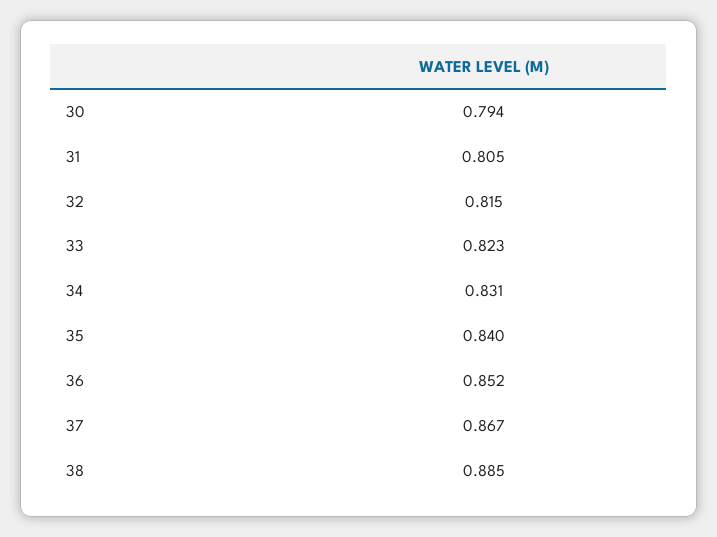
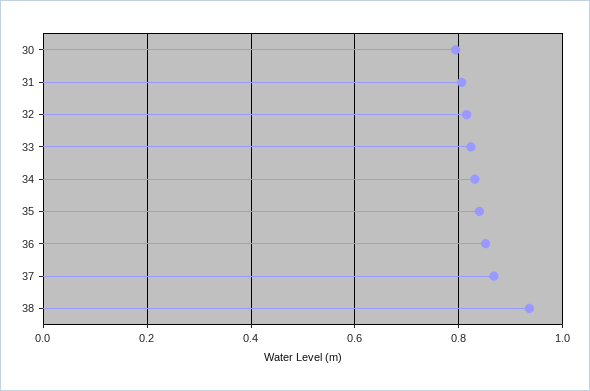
38: 0.885 -> 0.94

